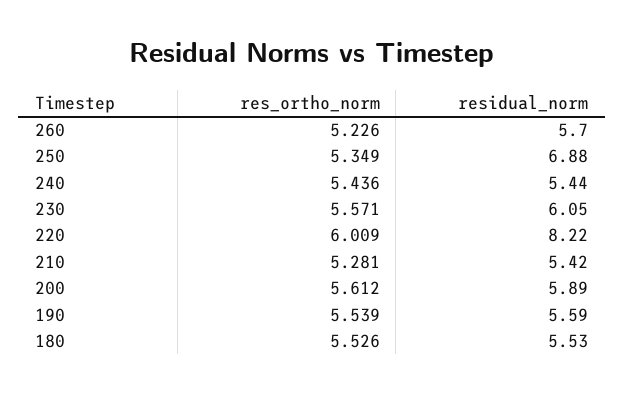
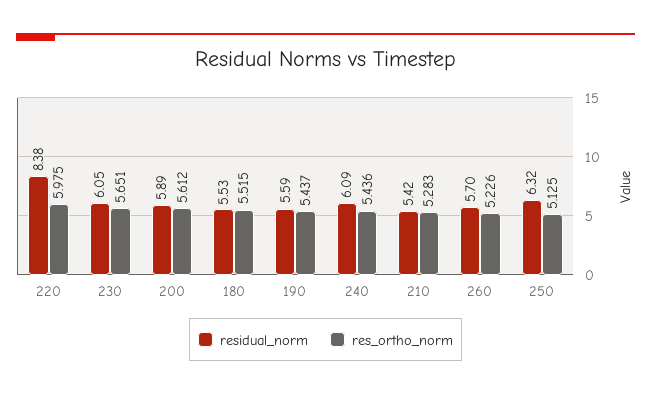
res_ortho_norm, 250: 5.349 -> 5.125
residual_norm, 250: 6.88 -> 6.32
residual_norm, 240: 5.44 -> 6.09
res_ortho_norm, 230: 5.571 -> 5.651
res_ortho_norm, 220: 6.009 -> 5.975
residual_norm, 220: 8.22 -> 8.38
res_ortho_norm, 210: 5.281 -> 5.283
res_ortho_norm, 190: 5.539 -> 5.437
res_ortho_norm, 180: 5.526 -> 5.515

